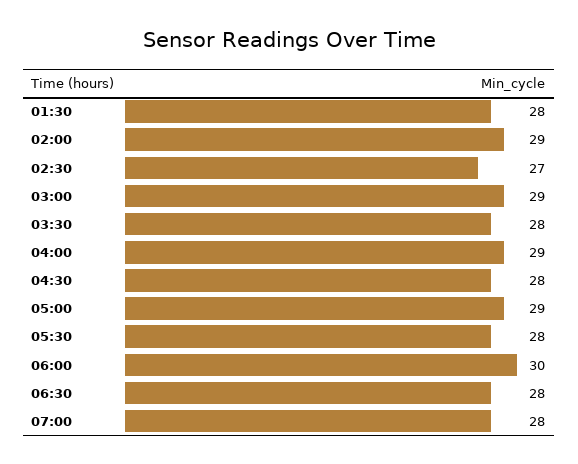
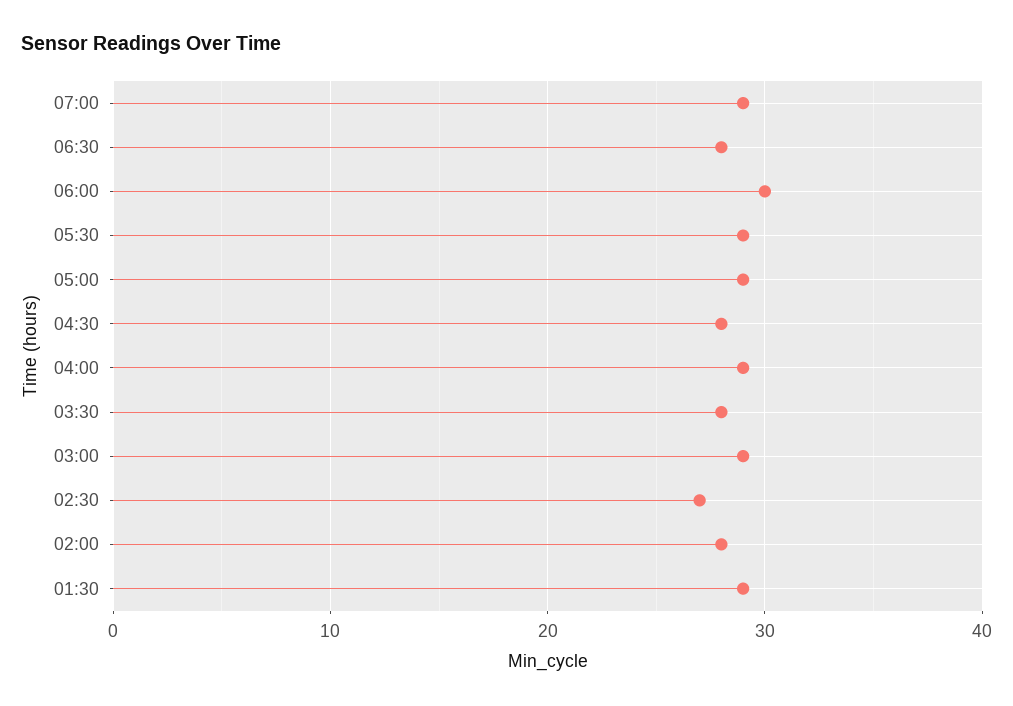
01:30: 28 -> 29
02:00: 29 -> 28
05:30: 28 -> 29
07:00: 28 -> 29

